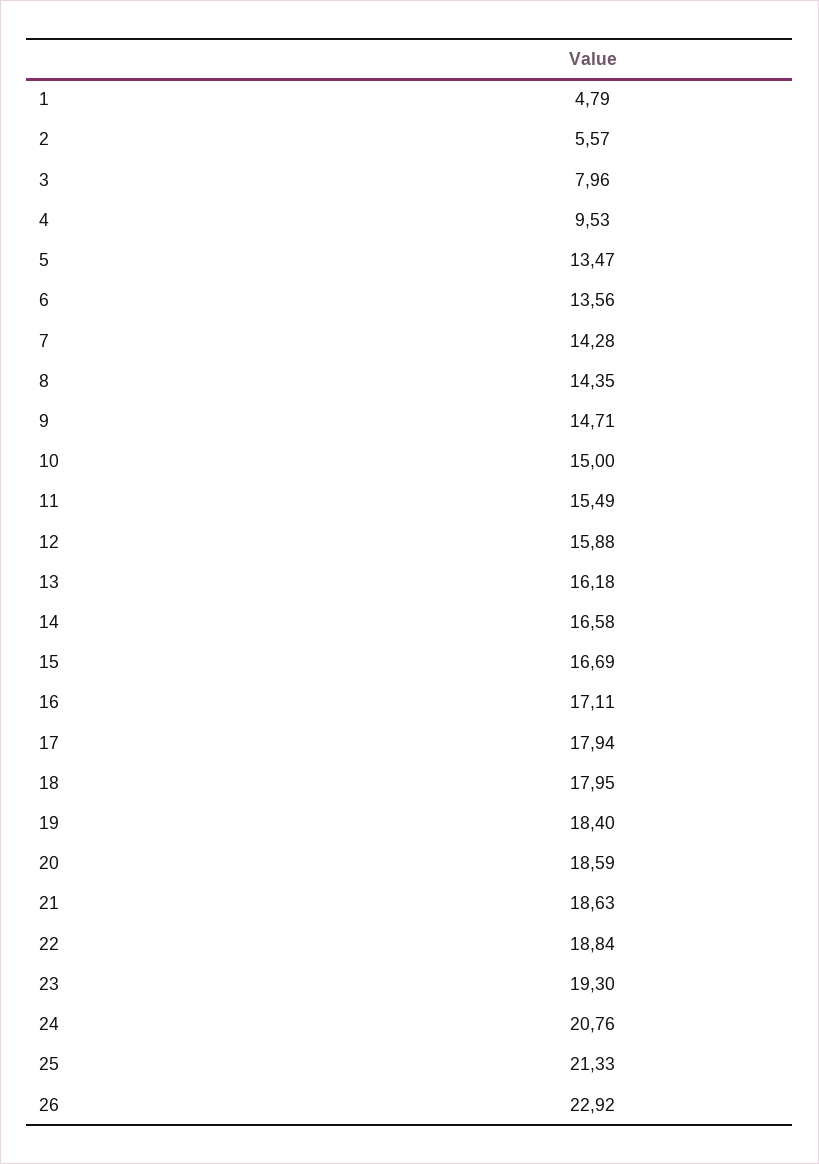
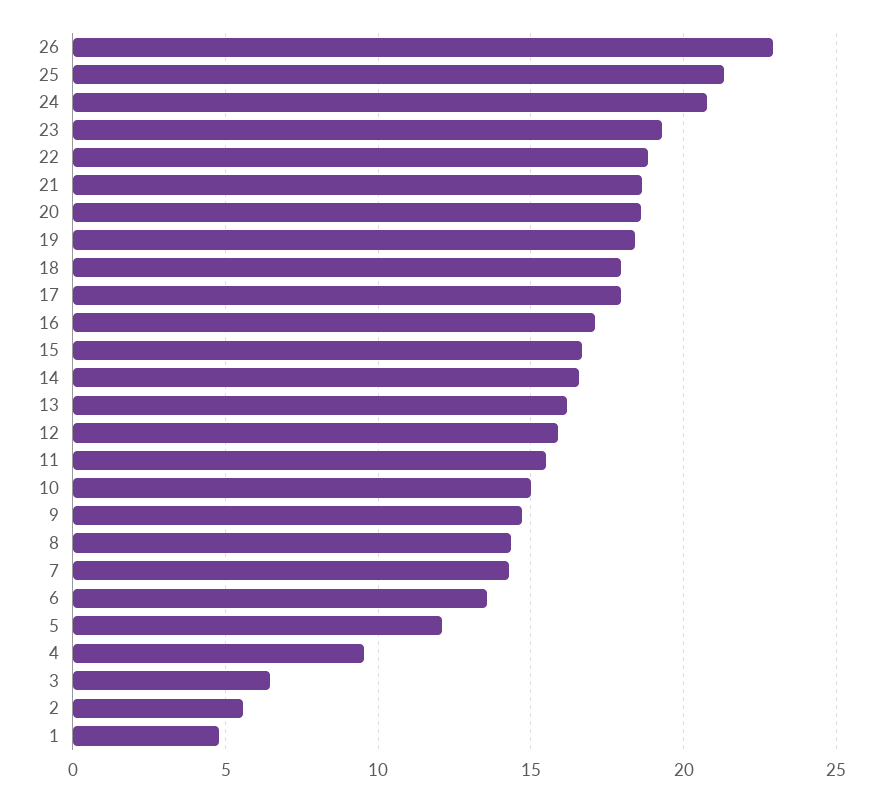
3: 7.96 -> 6.5
5: 13.47 -> 12

